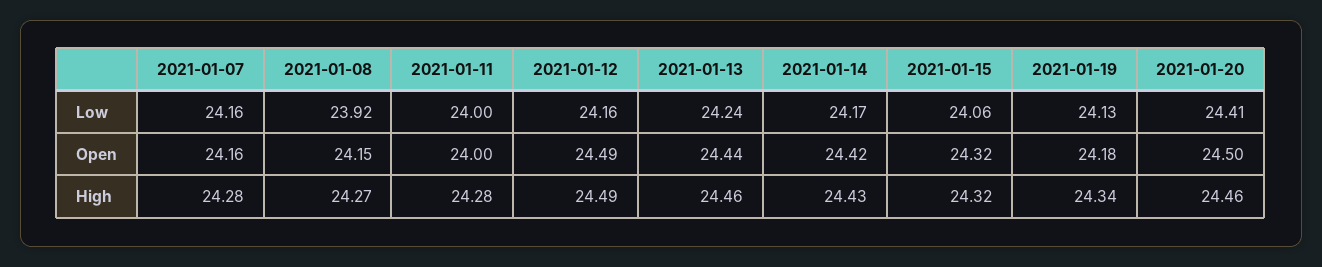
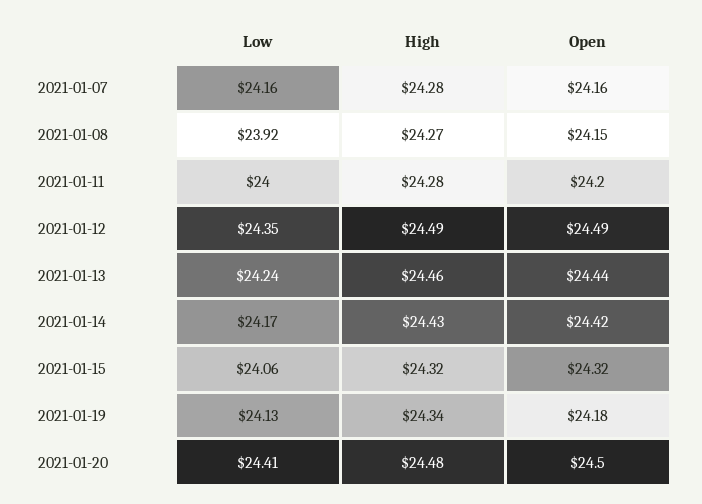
2021-01-12, Low: 24.16 -> 24.35
2021-01-11, Open: 24 -> 24.2
2021-01-20, High: 24.46 -> 24.48

